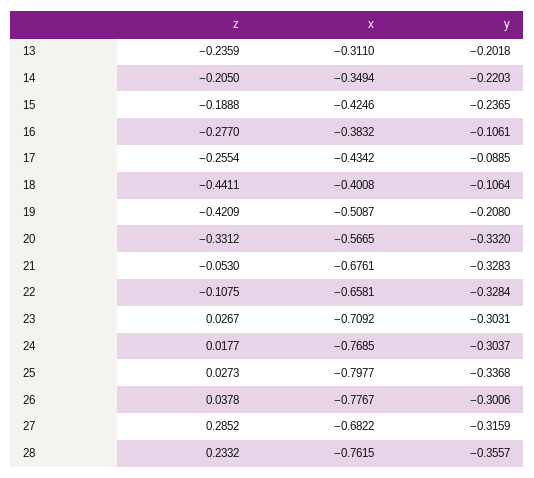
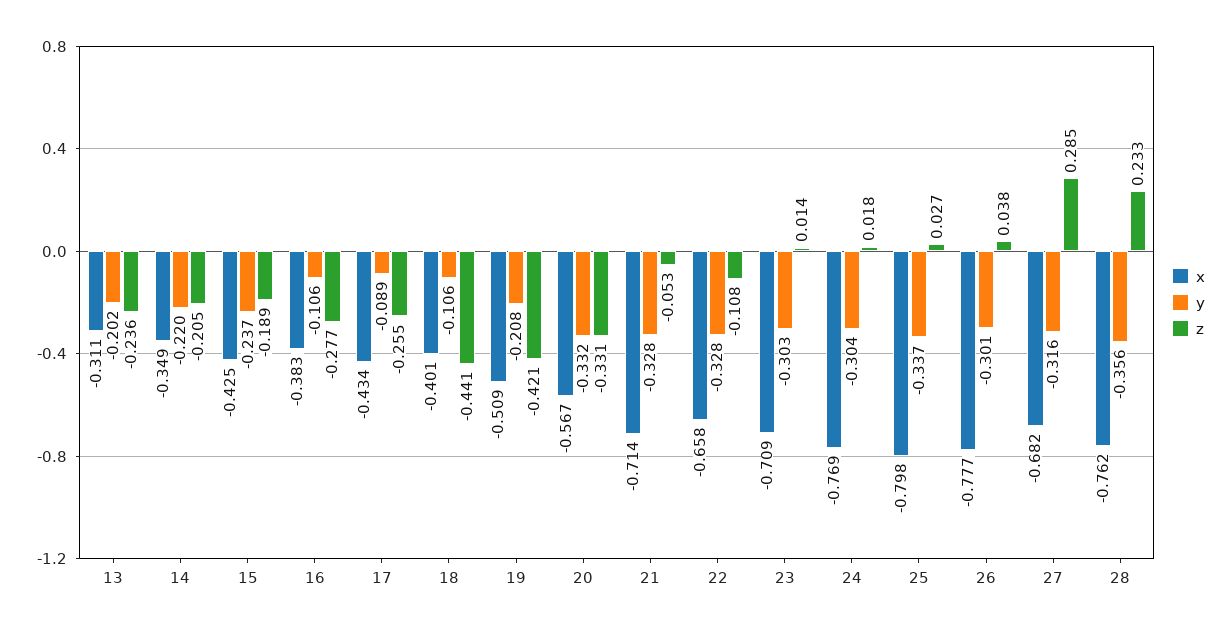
x, 21: -0.6761 -> -0.714
z, 23: 0.0267 -> 0.014

